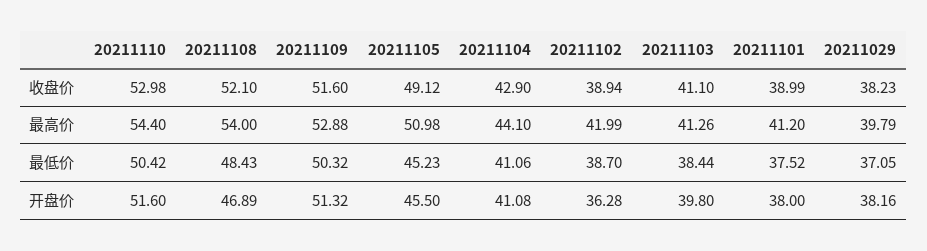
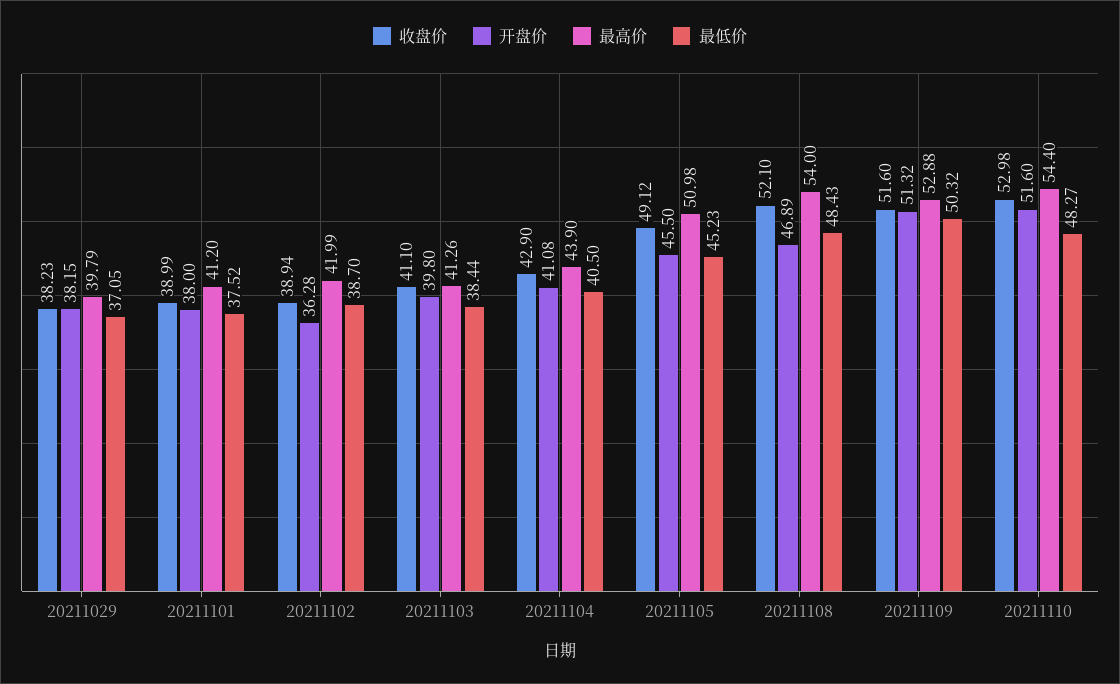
最高价, 20211104: 44.1 -> 43.9
最低价, 20211110: 50.42 -> 48.27
最低价, 20211104: 41.06 -> 40.5
开盘价, 20211029: 38.16 -> 38.15

